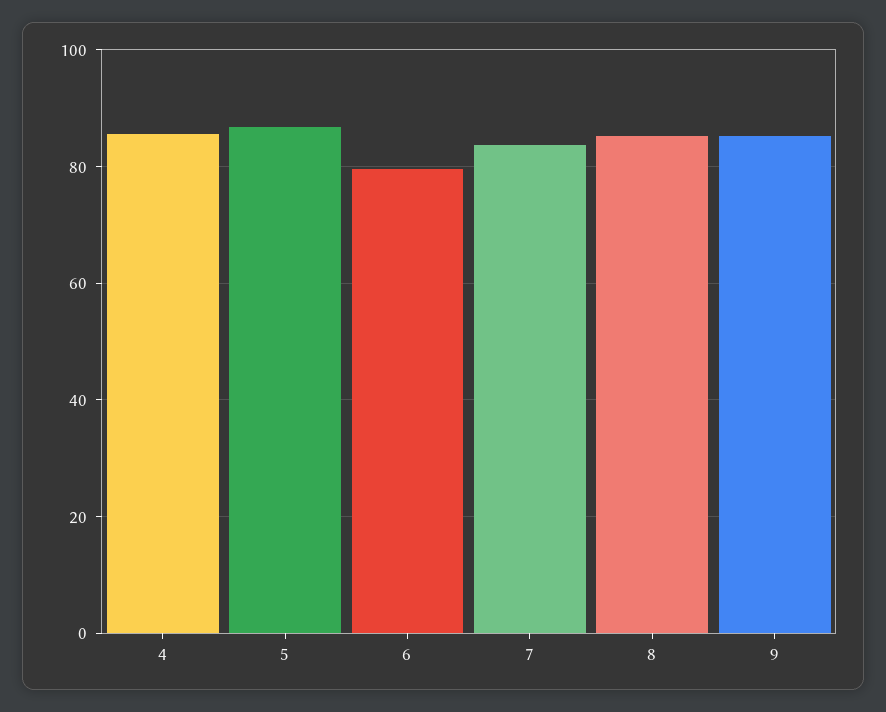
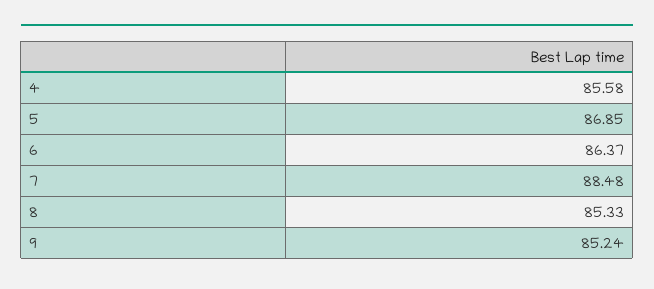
6: 80 -> 86.37
7: 84 -> 88.48

